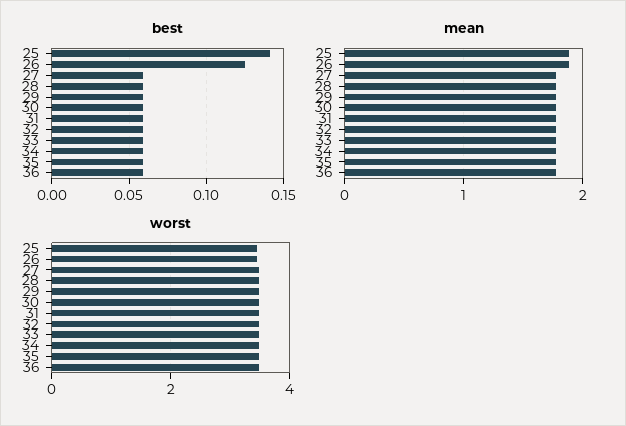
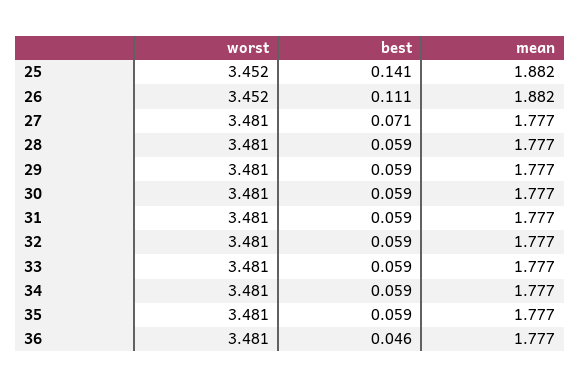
best, 26: 0.125 -> 0.111
best, 27: 0.06 -> 0.071
best, 36: 0.06 -> 0.046

